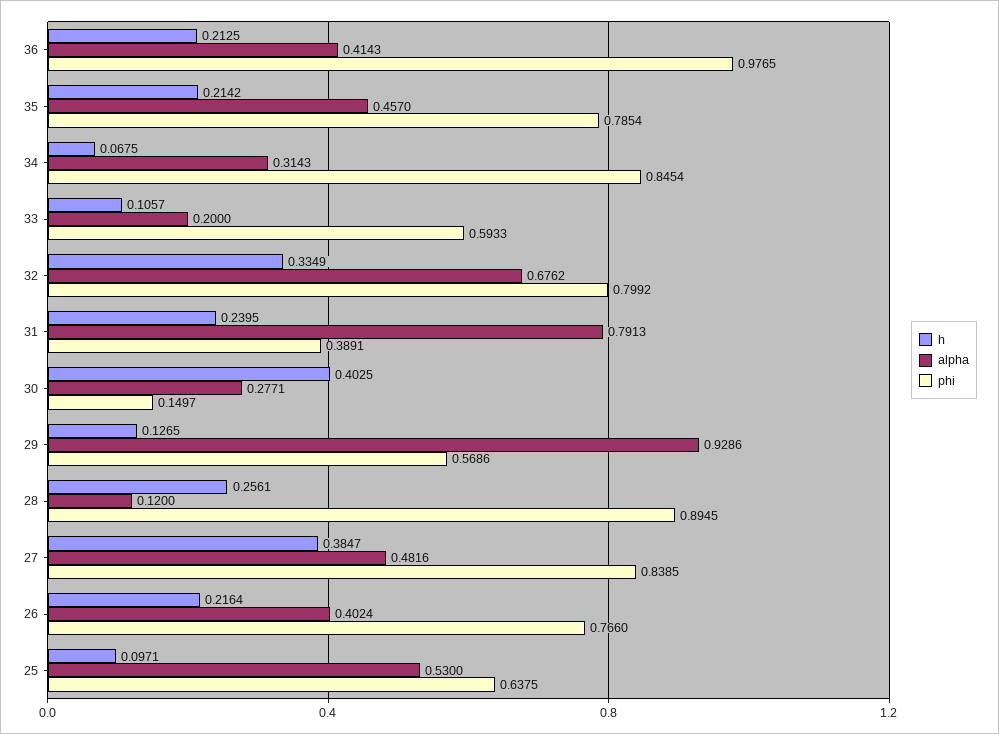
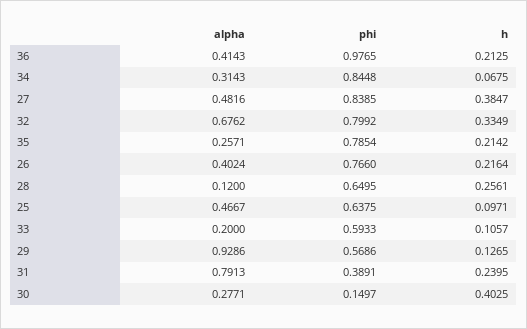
alpha, 35: 0.457 -> 0.2571
phi, 34: 0.8454 -> 0.8448
phi, 28: 0.8945 -> 0.6495
alpha, 25: 0.53 -> 0.4667

